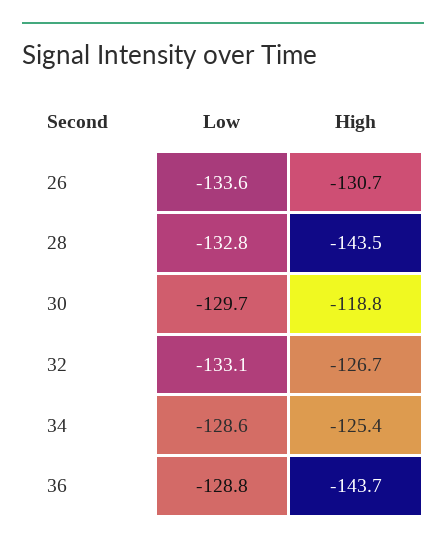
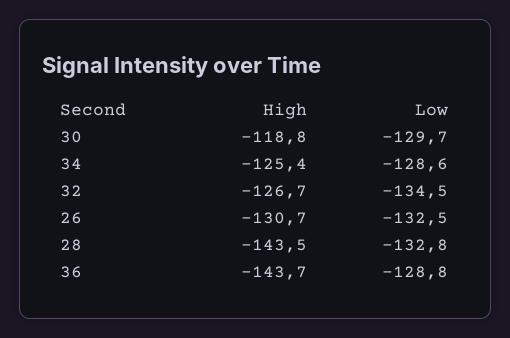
Low, 26: -133.6 -> -132.5
Low, 32: -133.1 -> -134.5

